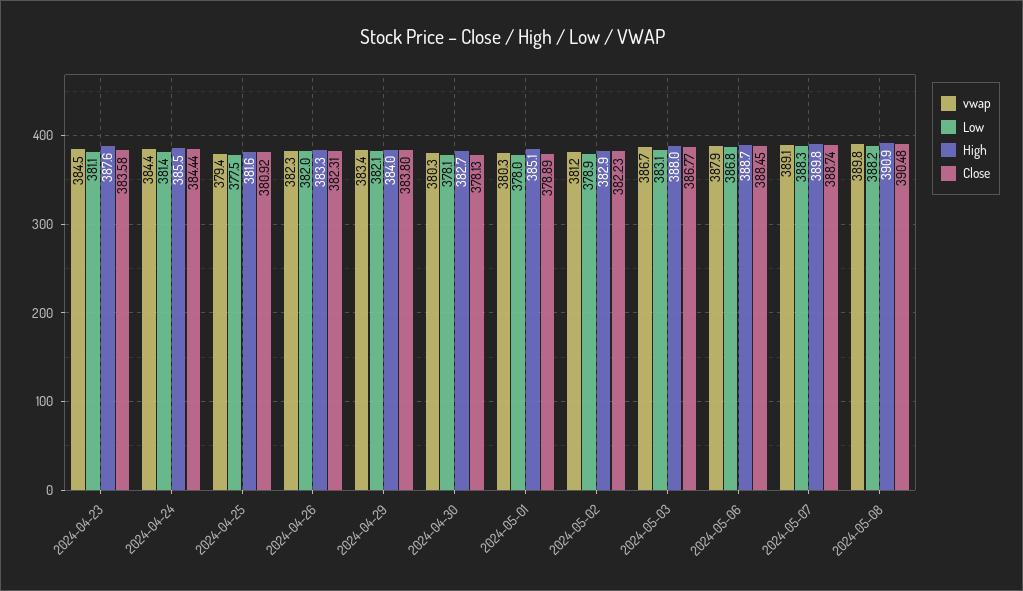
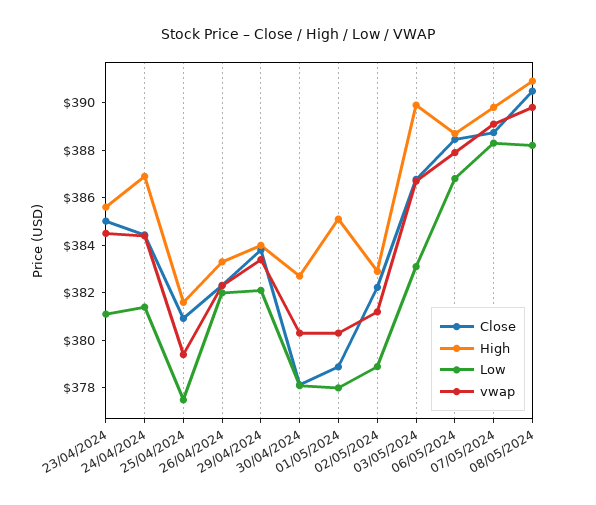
High, 2024-04-23: 387.6 -> 385.5
Close, 2024-04-23: 383.58 -> 385
High, 2024-04-24: 385.5 -> 387
High, 2024-05-03: 388 -> 390

